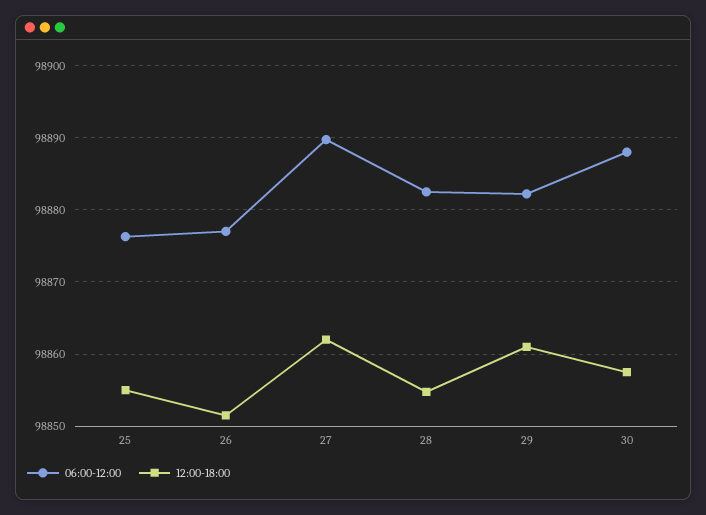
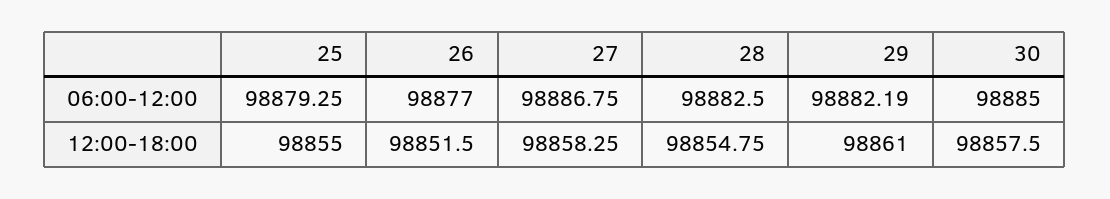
06:00-12:00, 25: 98876 -> 98879.25
06:00-12:00, 27: 98890 -> 98886.75
12:00-18:00, 27: 98862 -> 98858.25
06:00-12:00, 30: 98888 -> 98885

